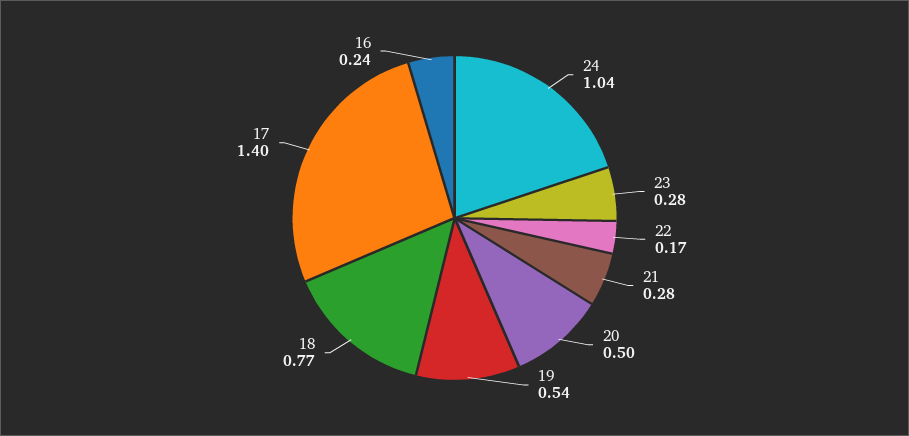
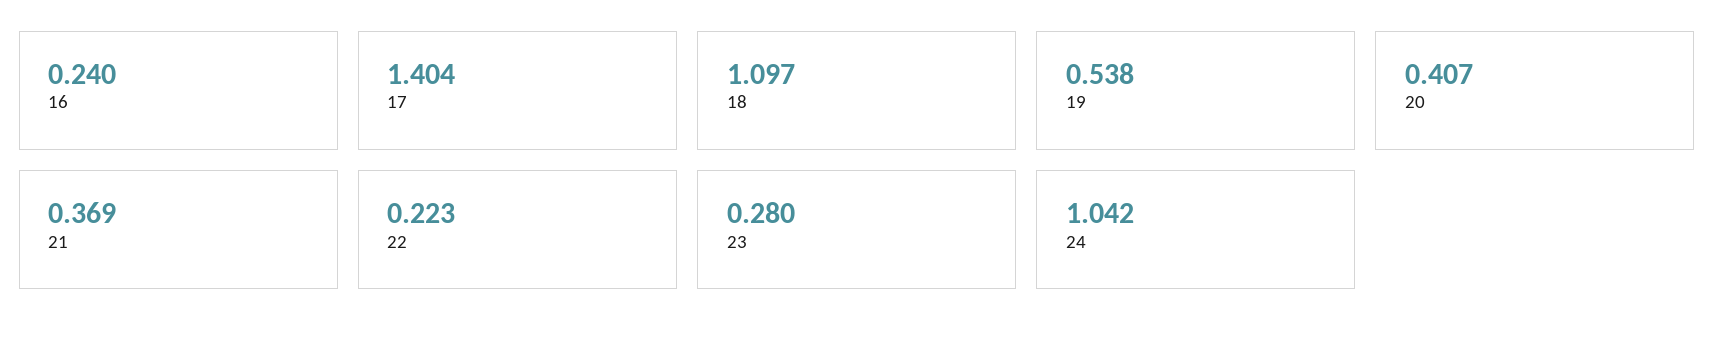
22: 0.17 -> 0.223
21: 0.28 -> 0.369
20: 0.5 -> 0.407
18: 0.77 -> 1.097

